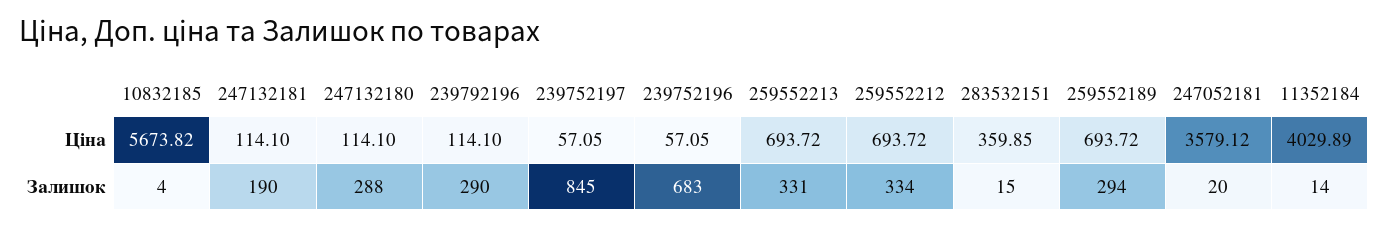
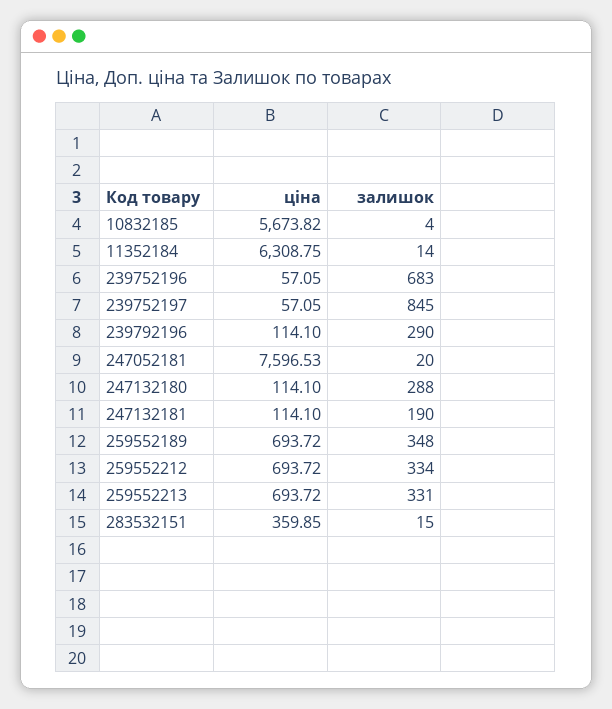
247052181, Ціна: 3579.12 -> 7596.53
11352184, Ціна: 4029.89 -> 6308.75
259552189, Залишок: 294 -> 348

